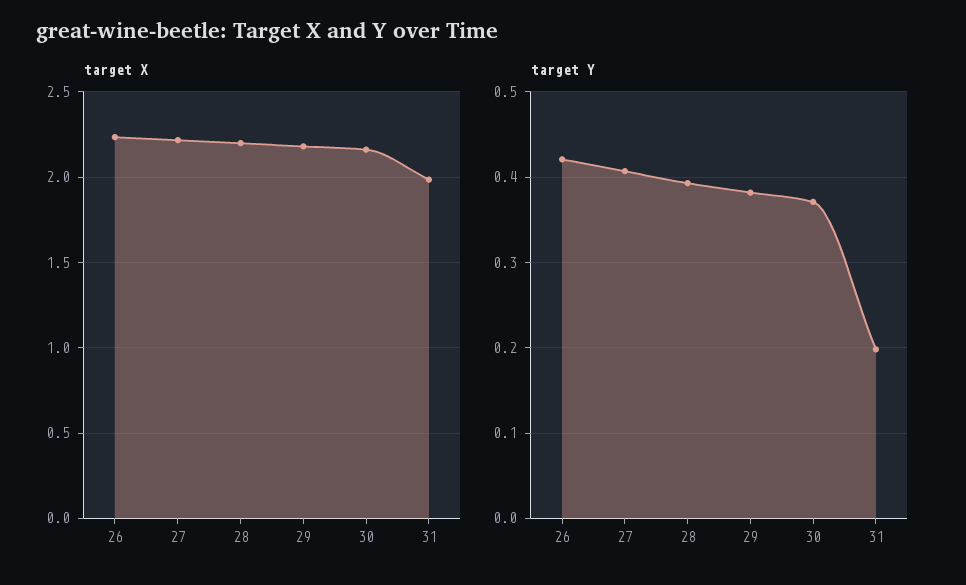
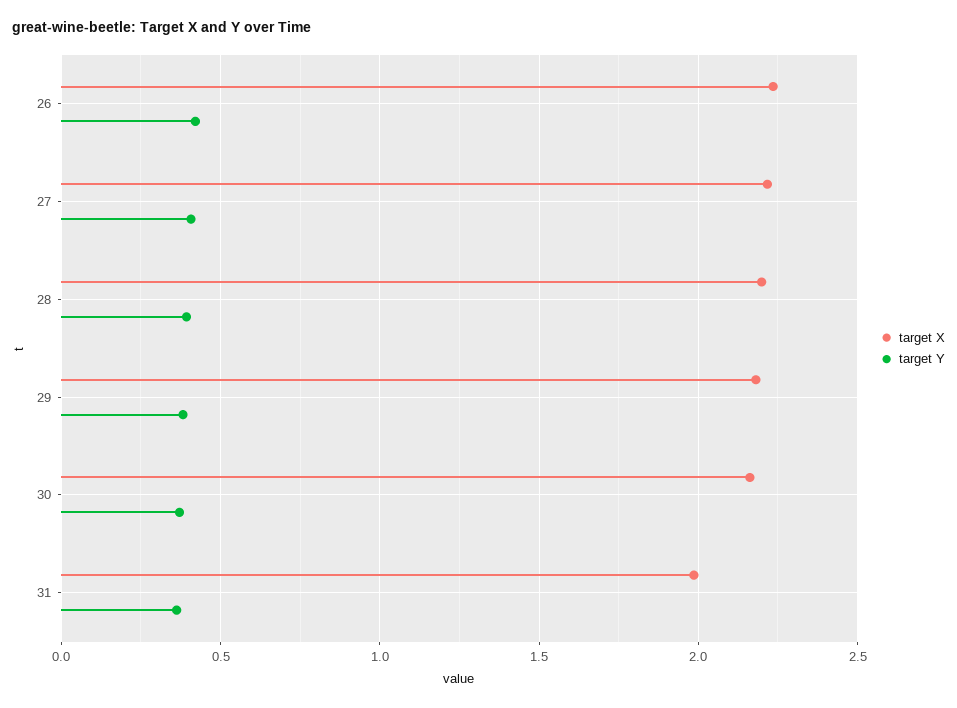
target Y, 31: 0.2 -> 0.35

